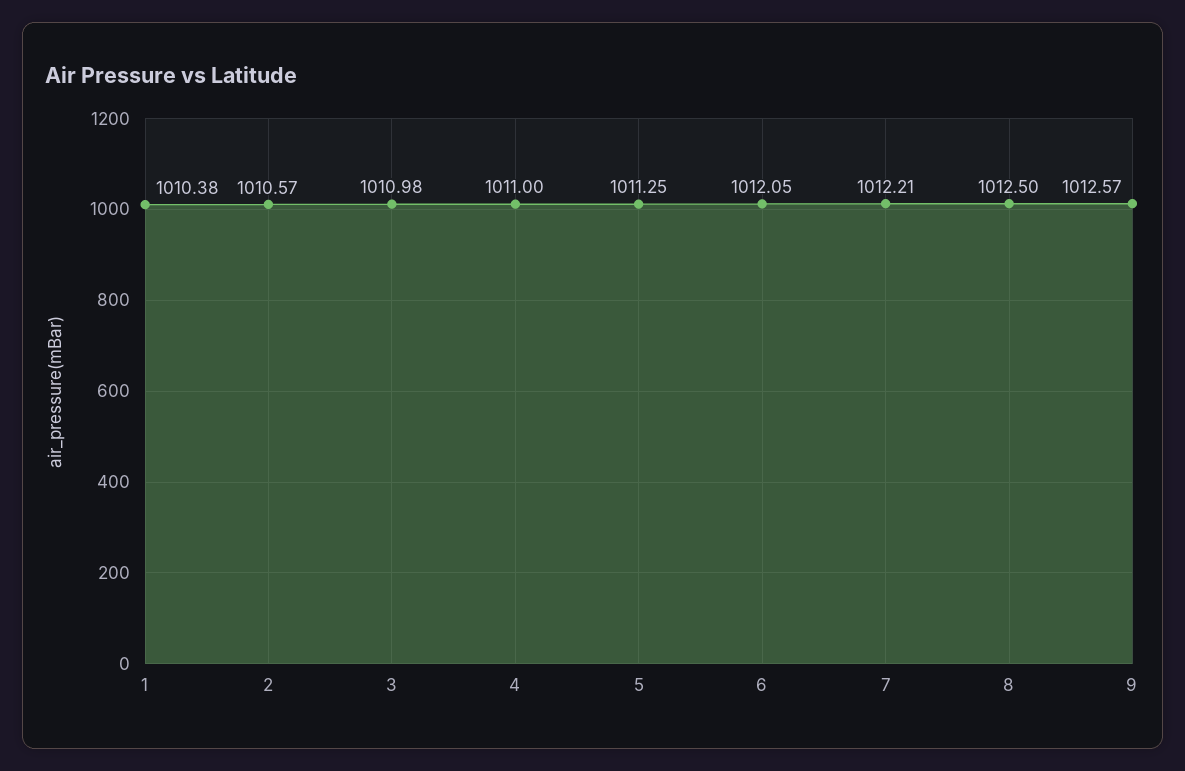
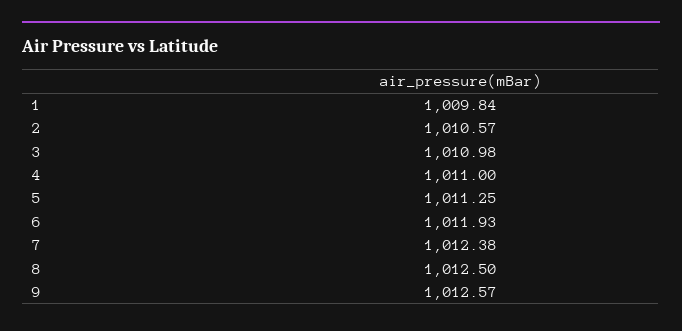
1: 1010.38 -> 1009.84
6: 1012.05 -> 1011.93
7: 1012.21 -> 1012.38

